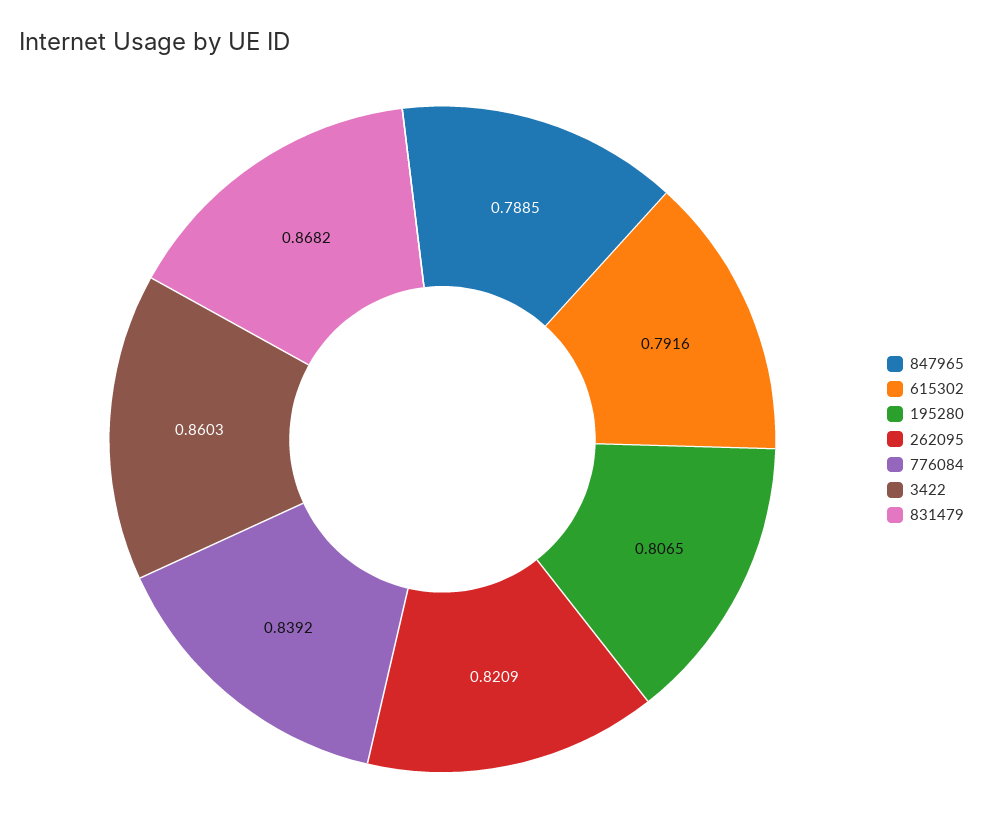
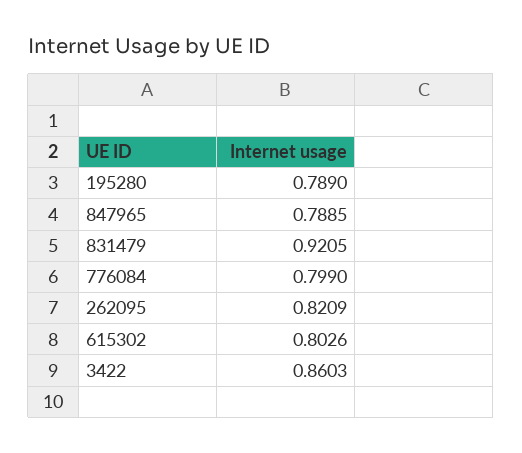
615302: 0.7916 -> 0.8026
195280: 0.8065 -> 0.789
776084: 0.8392 -> 0.799
831479: 0.8682 -> 0.9205

